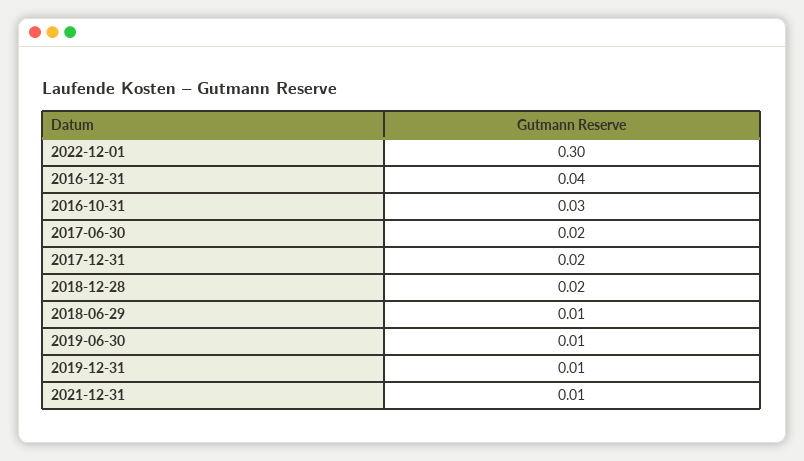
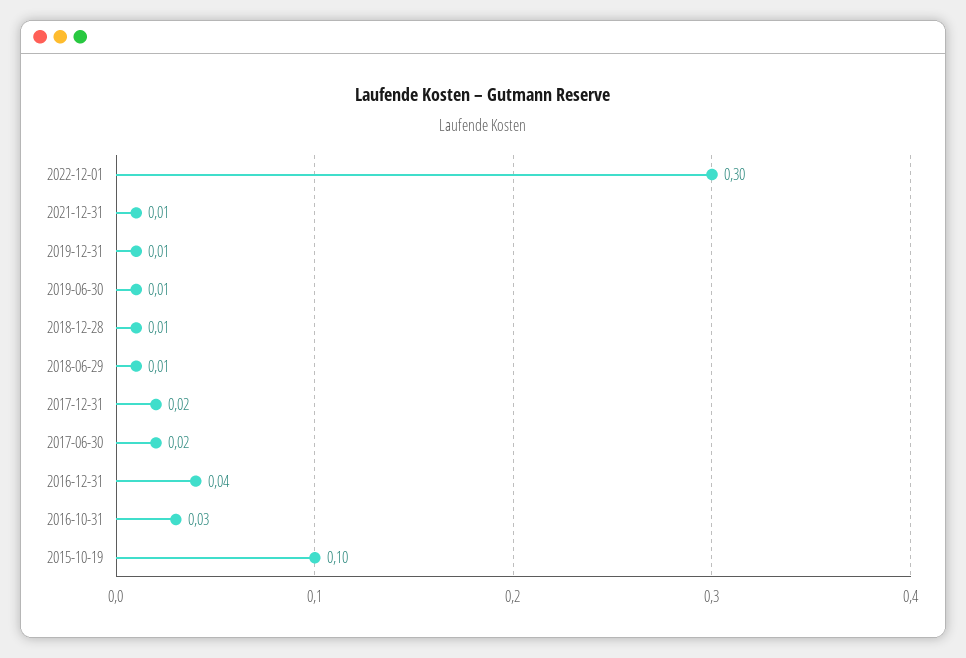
2018-12-28: 0.02 -> 0.01
2015-10-19: none -> 0.1

